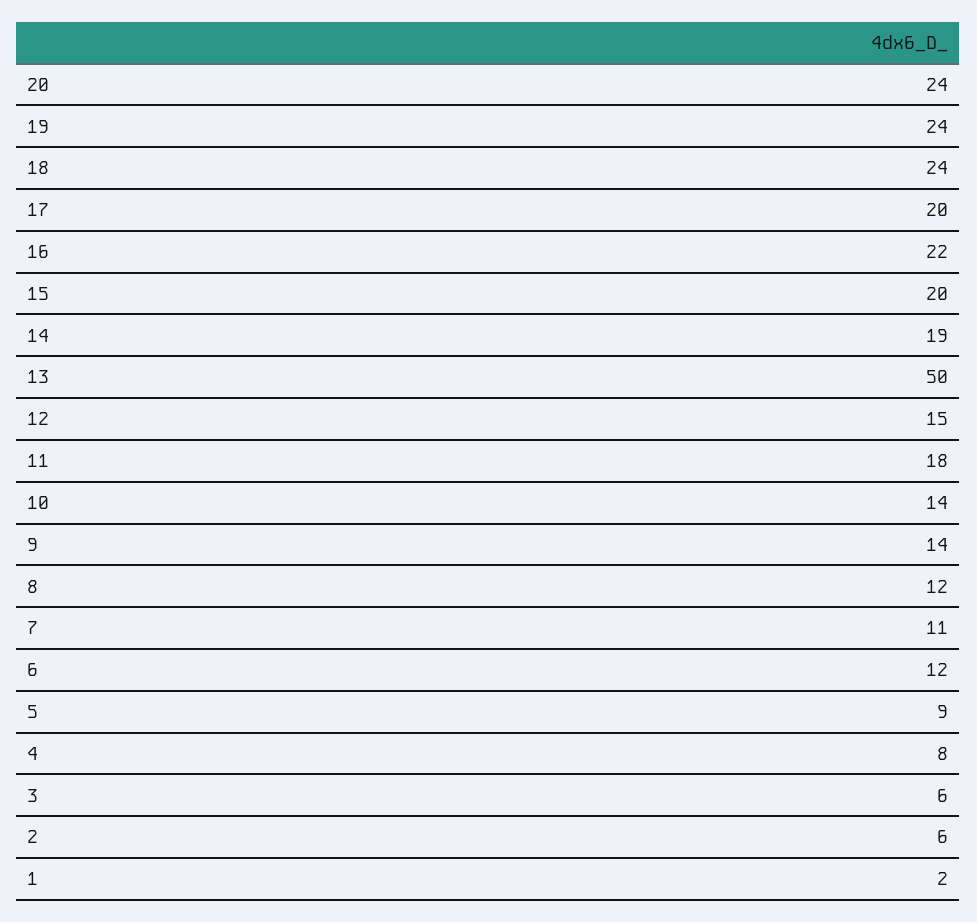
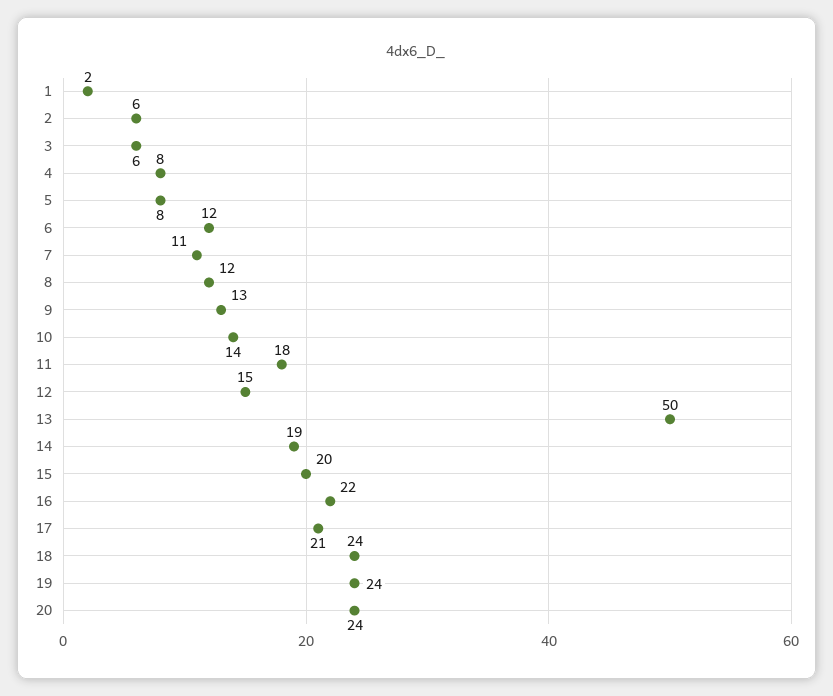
17: 20 -> 21
9: 14 -> 13
5: 9 -> 8

